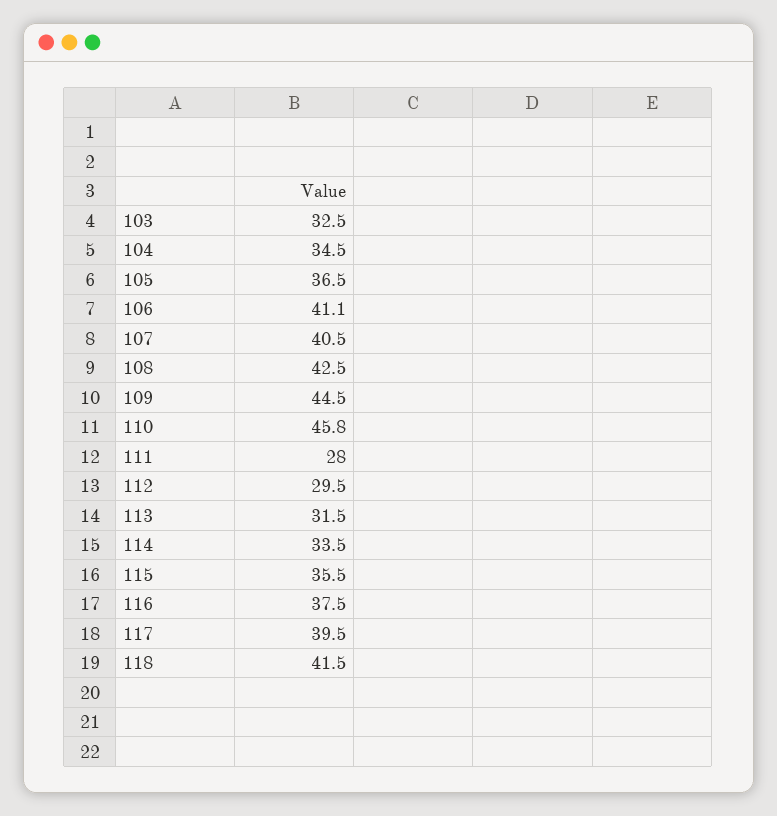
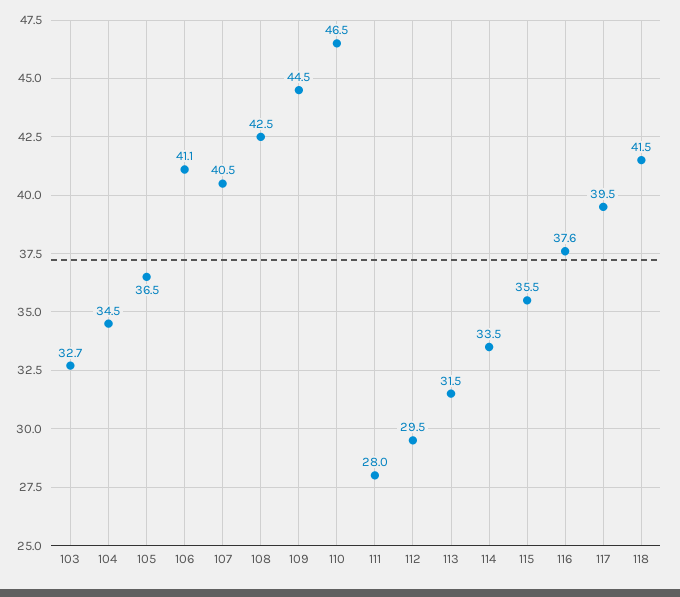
103: 32.5 -> 32.7
110: 45.8 -> 46.5
116: 37.5 -> 37.6

